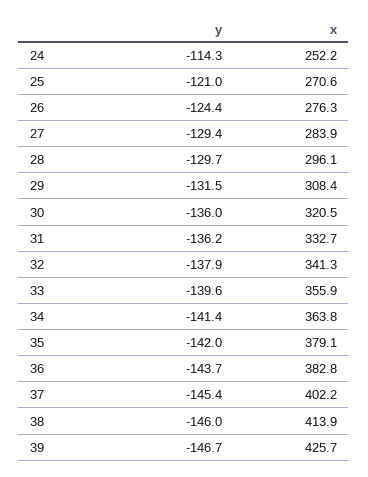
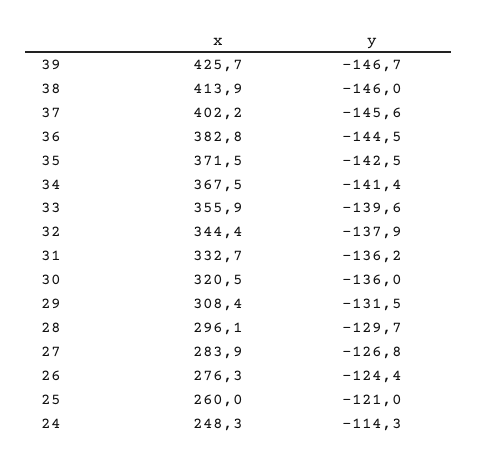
x, 24: 252.2 -> 248.3
x, 25: 270.6 -> 260
y, 27: -129.4 -> -126.8
x, 32: 341.3 -> 344.4
x, 34: 363.8 -> 367.5
y, 35: -142 -> -142.5
x, 35: 379.1 -> 371.5
y, 36: -143.7 -> -144.5
y, 37: -145.4 -> -145.6

